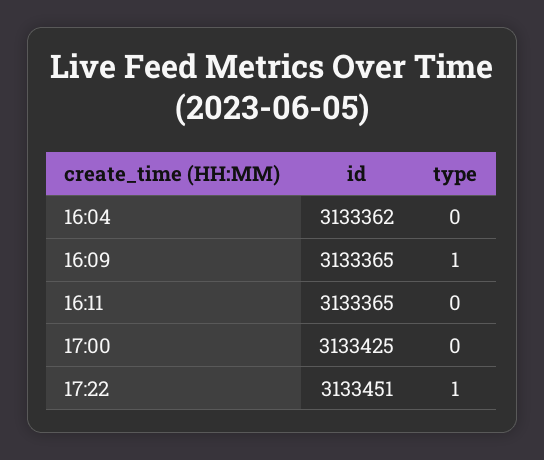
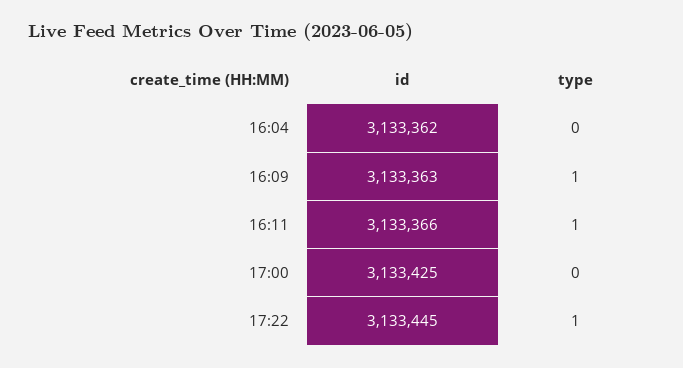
id, 16:09: 3133365 -> 3133363
id, 16:11: 3133365 -> 3133366
type, 16:11: 0 -> 1
id, 17:22: 3133451 -> 3133445

